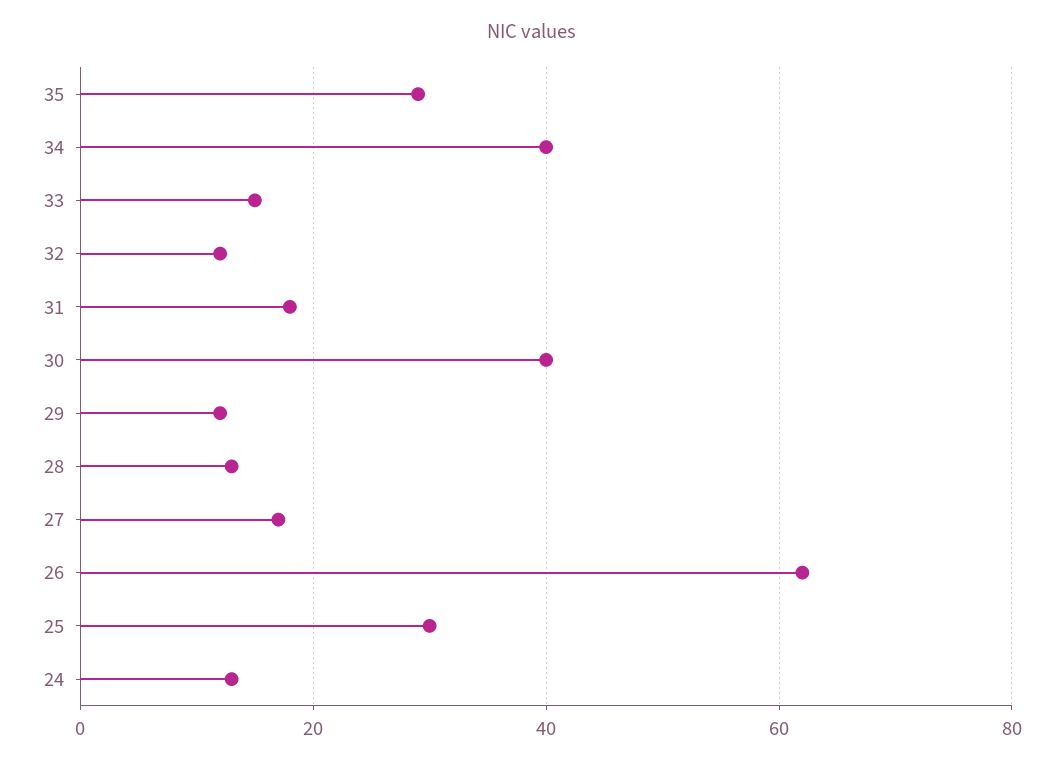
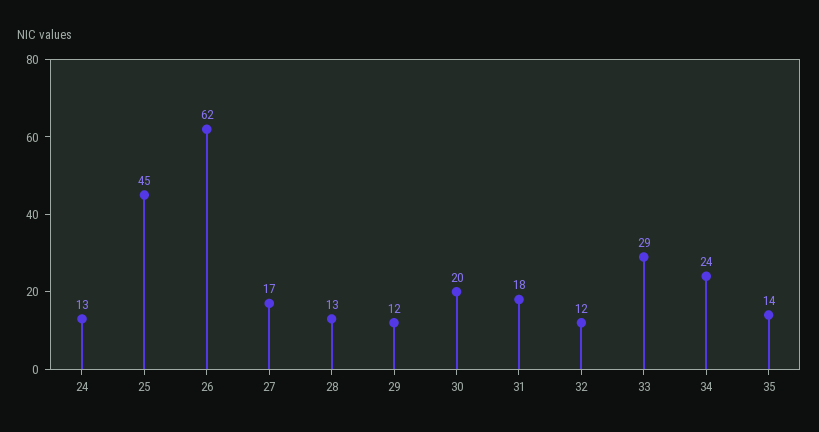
35: 30 -> 14
34: 40 -> 24
33: 15 -> 29
30: 40 -> 20
25: 30 -> 45

